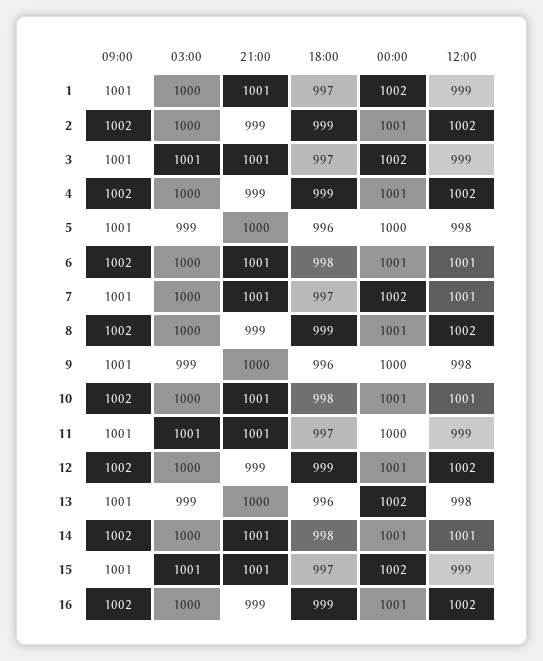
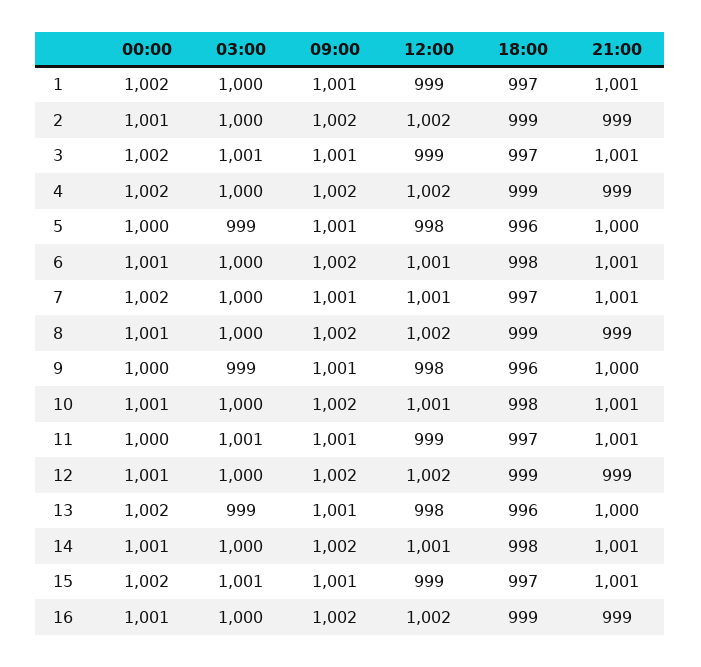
00:00, 4: 1001 -> 1002

